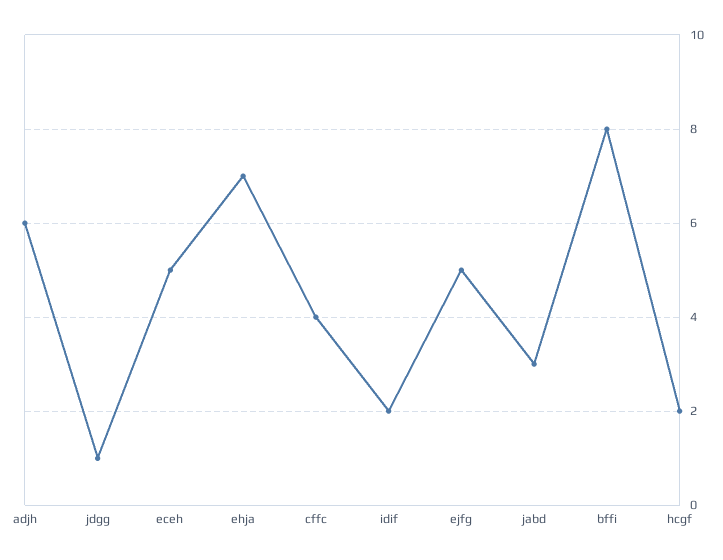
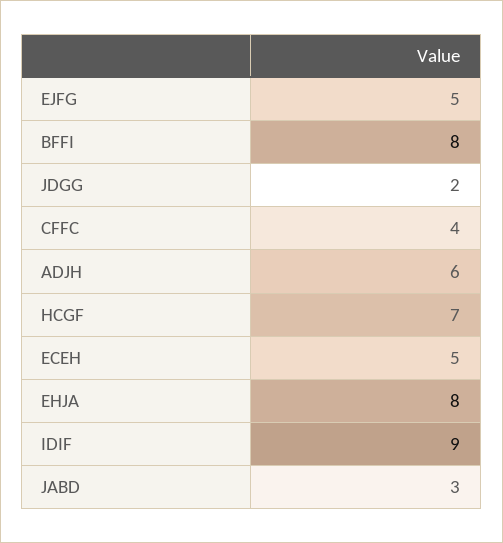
jdgg: 1 -> 2
ehja: 7 -> 8
idif: 2 -> 9
hcgf: 2 -> 7

